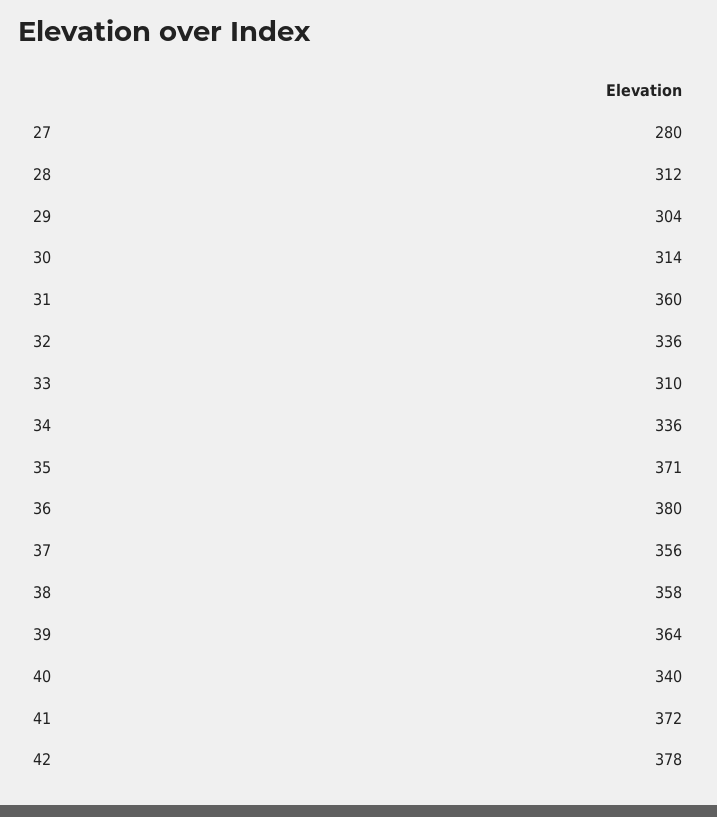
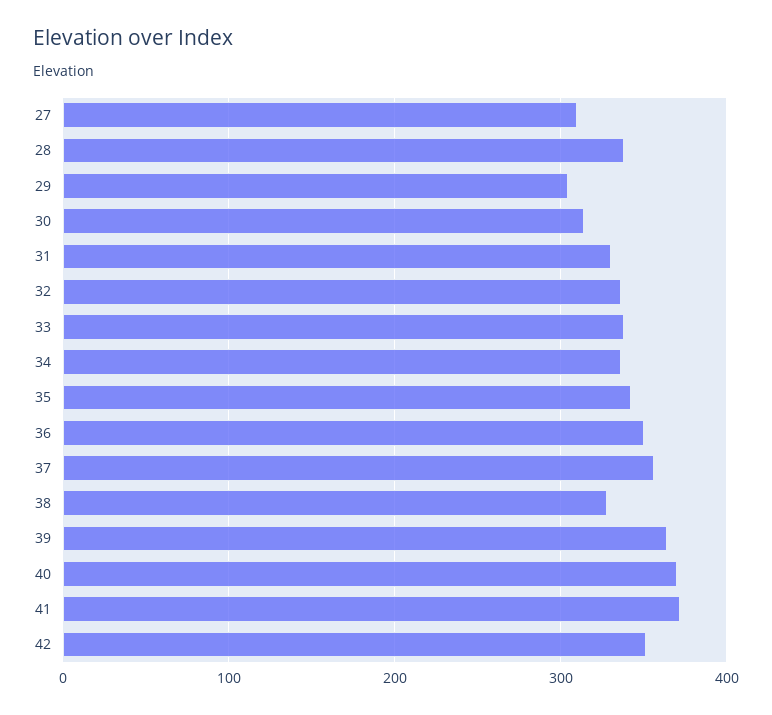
27: 280 -> 310
28: 312 -> 340
31: 360 -> 330
33: 310 -> 340
35: 371 -> 340
36: 380 -> 350
38: 358 -> 330
40: 340 -> 370
42: 378 -> 350

